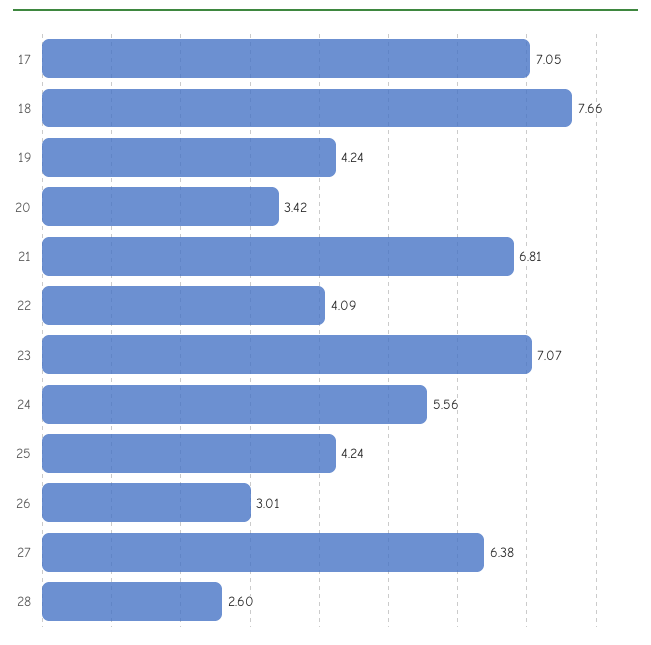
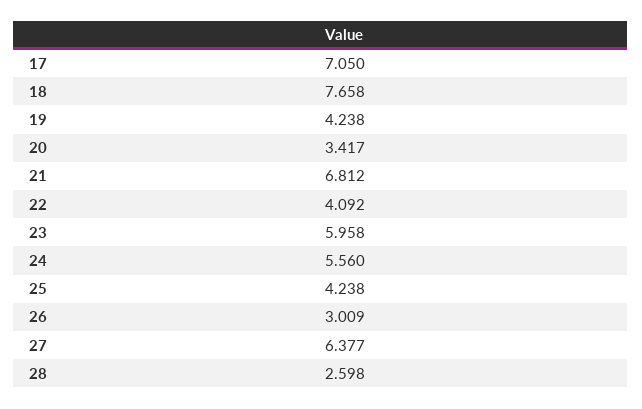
23: 7.07 -> 5.958

